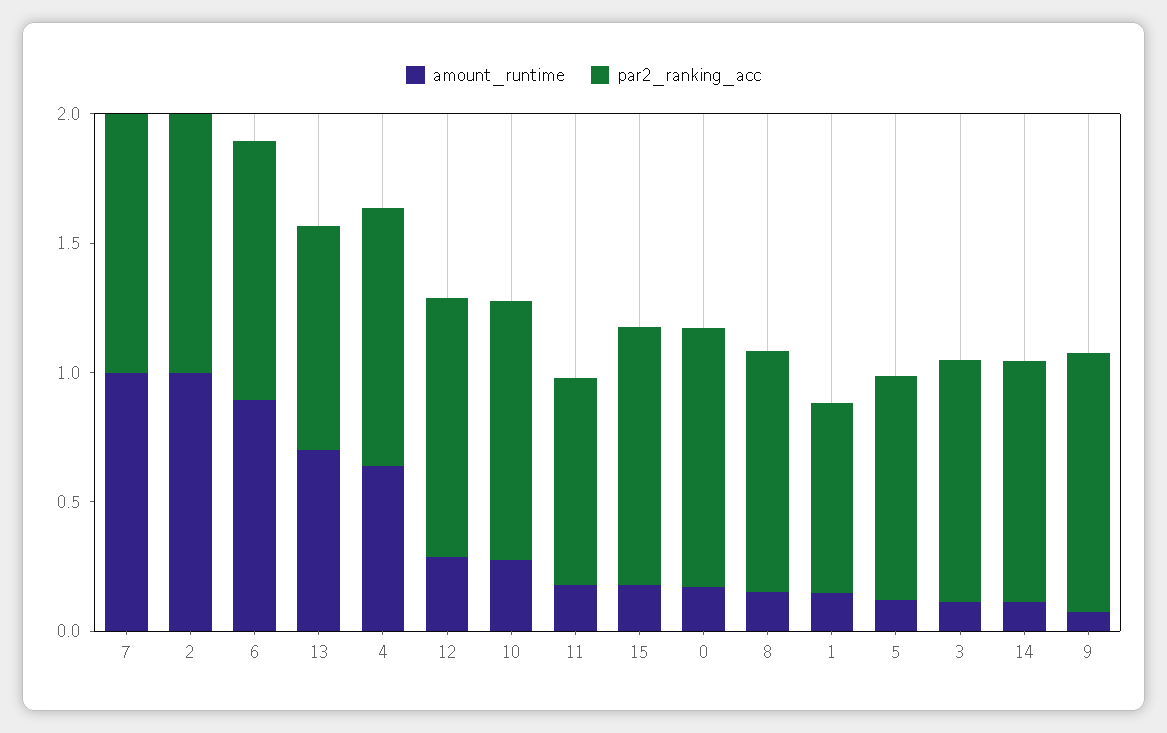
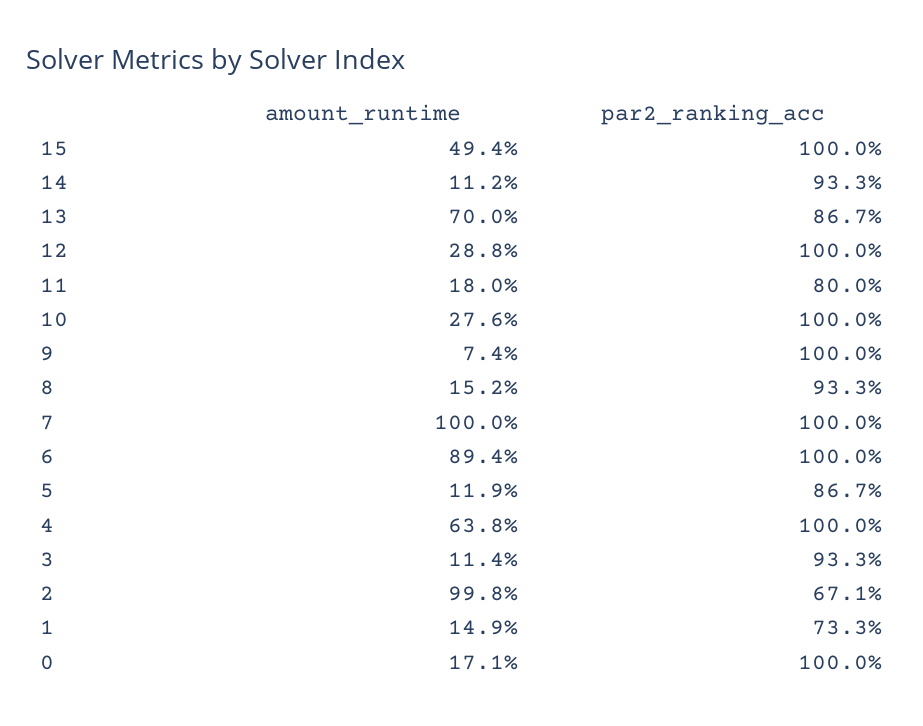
par2_ranking_acc, 2: 1 -> 0.671
amount_runtime, 15: 0.2 -> 0.494

